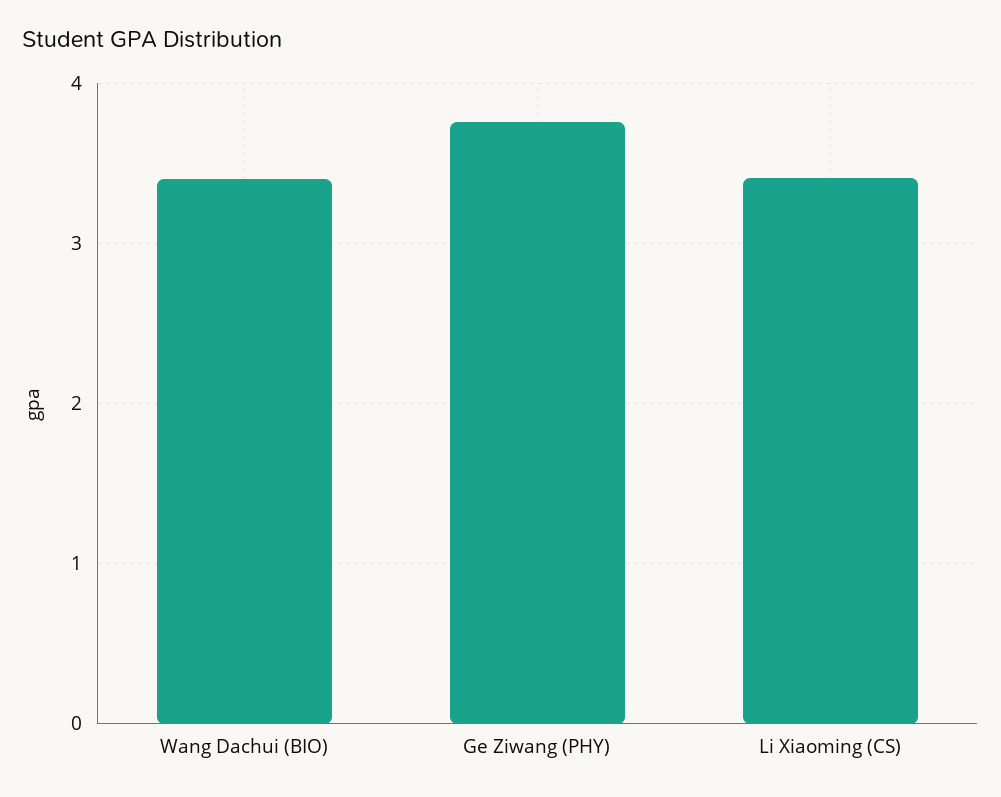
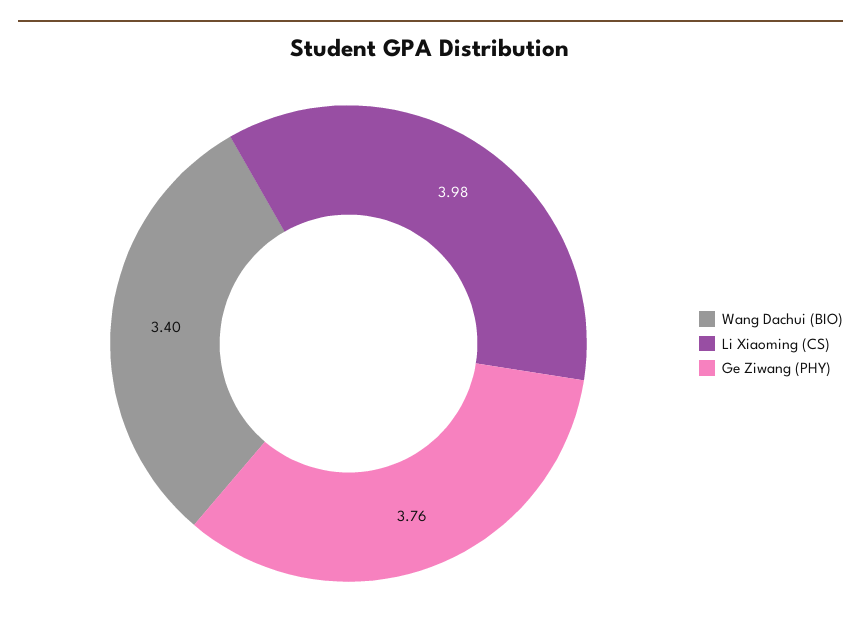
Li Xiaoming (CS): 3.4 -> 3.98

